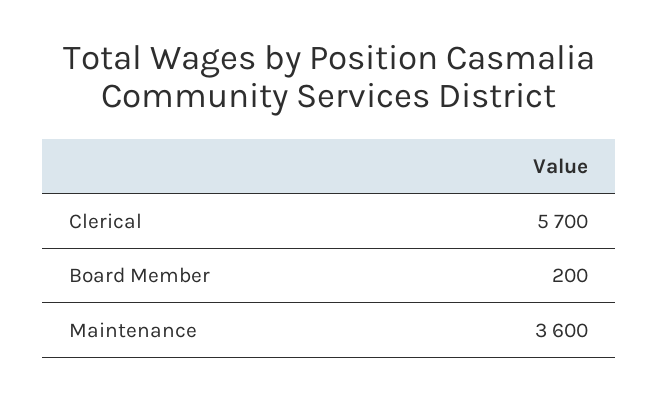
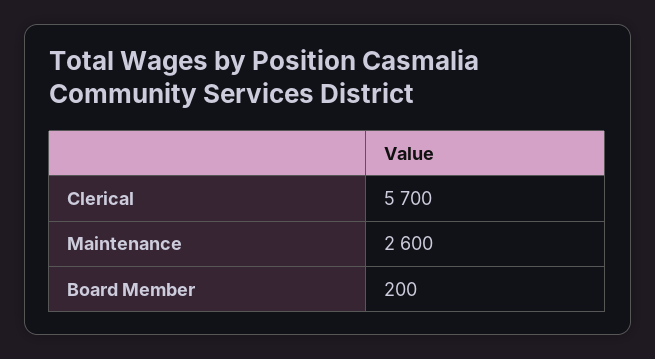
Maintenance: 3600 -> 2600

